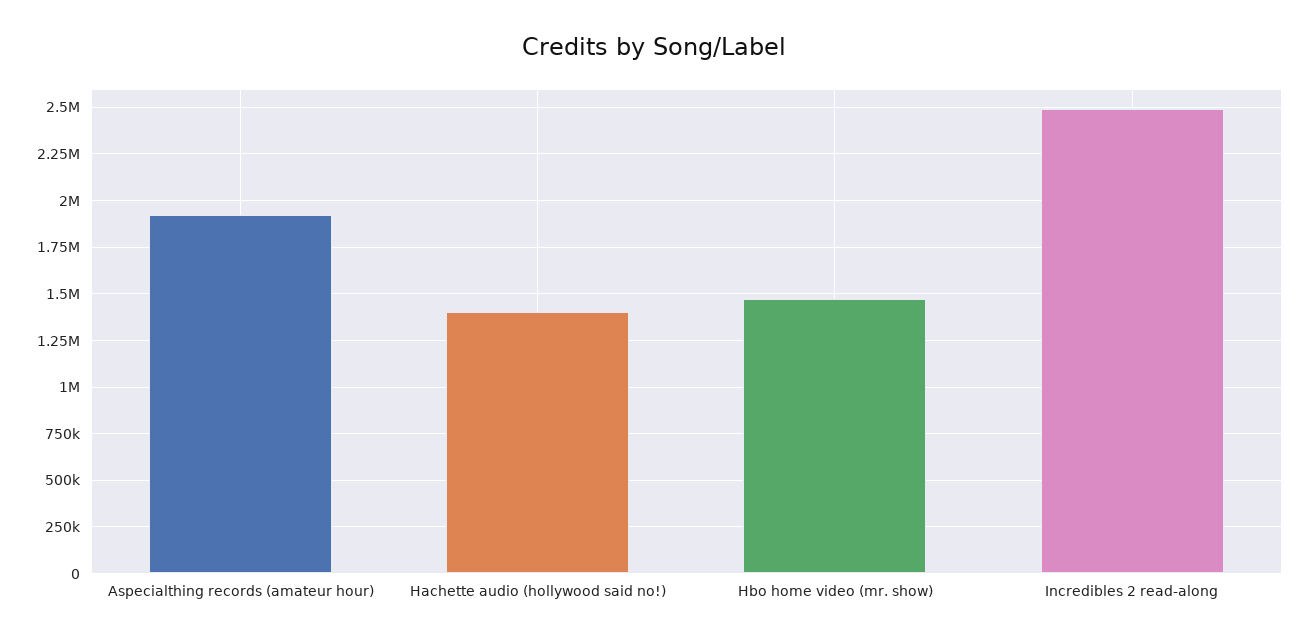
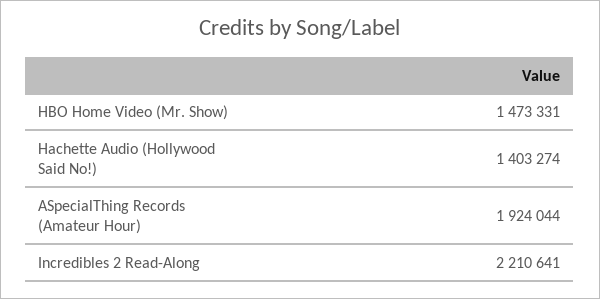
Incredibles 2 read-along: 2500000 -> 2210641

